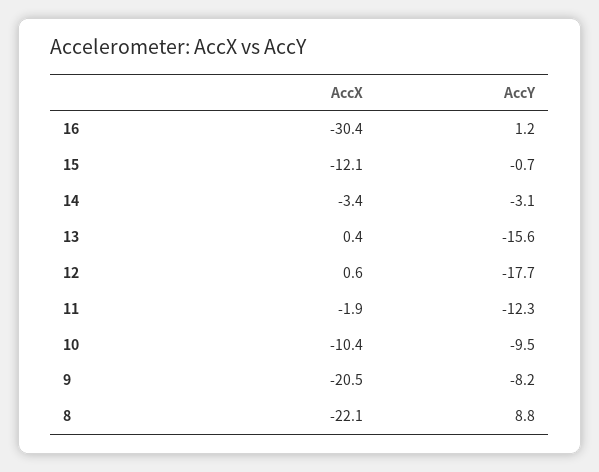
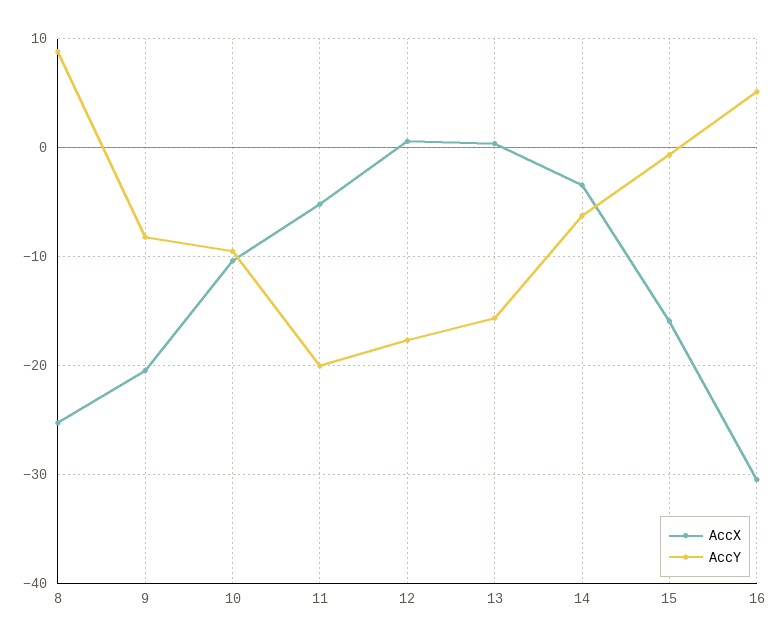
AccY, 16: 1.2 -> 5
AccX, 15: -12.1 -> -16
AccY, 14: -3.1 -> -6
AccX, 11: -1.9 -> -5
AccY, 11: -12.3 -> -20
AccX, 8: -22.1 -> -25

